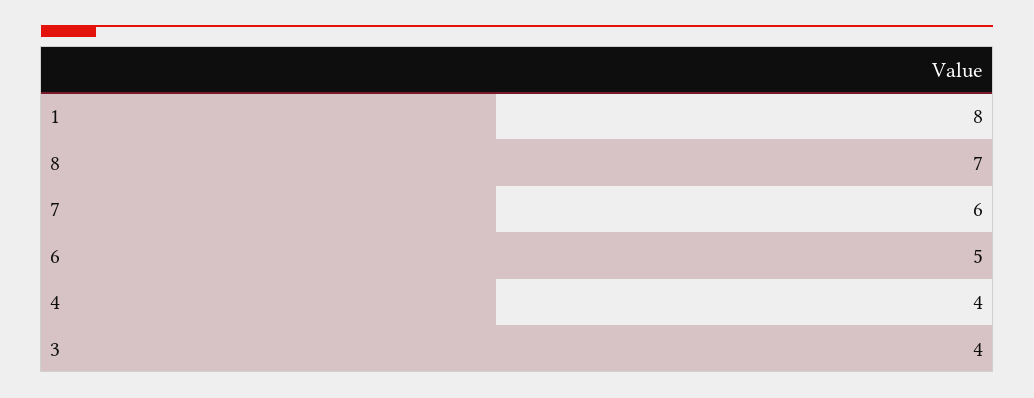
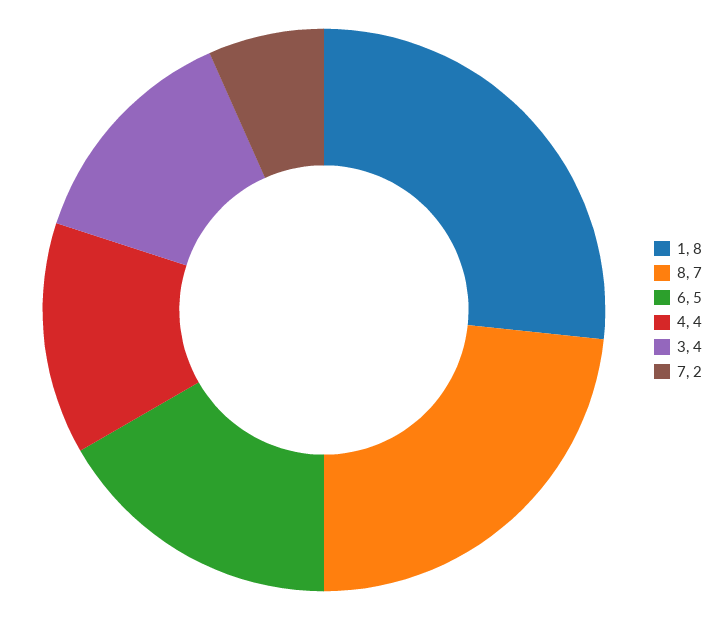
7: 6 -> 2

